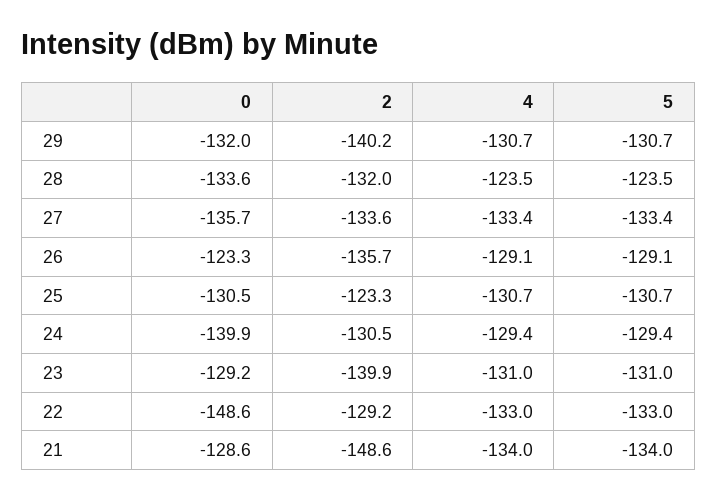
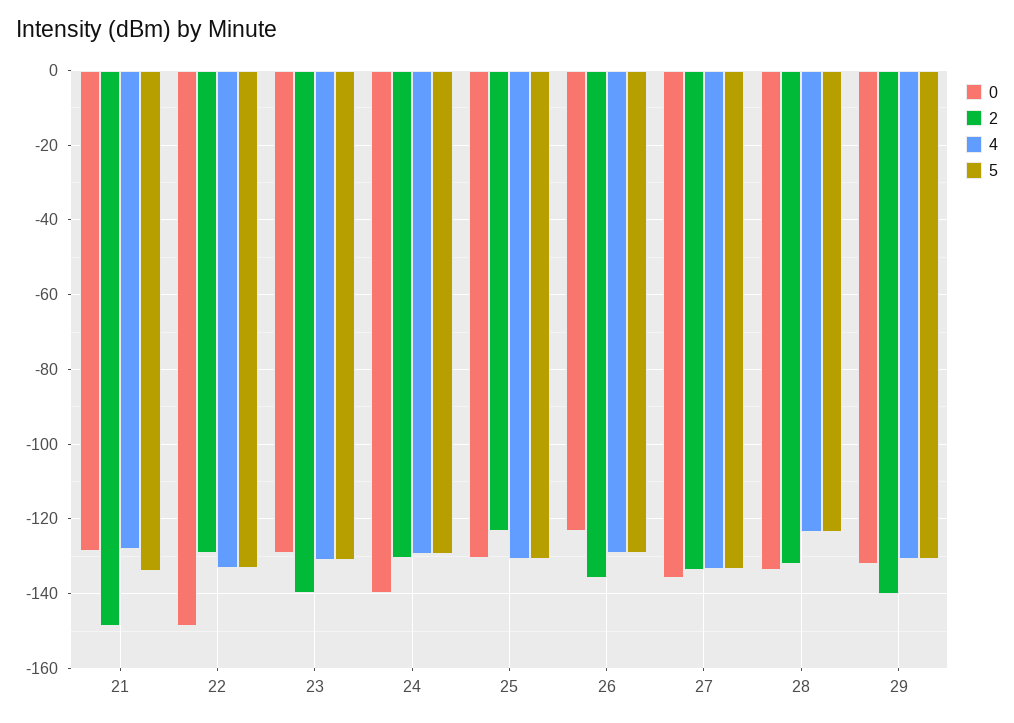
4, 21: -134 -> -128

